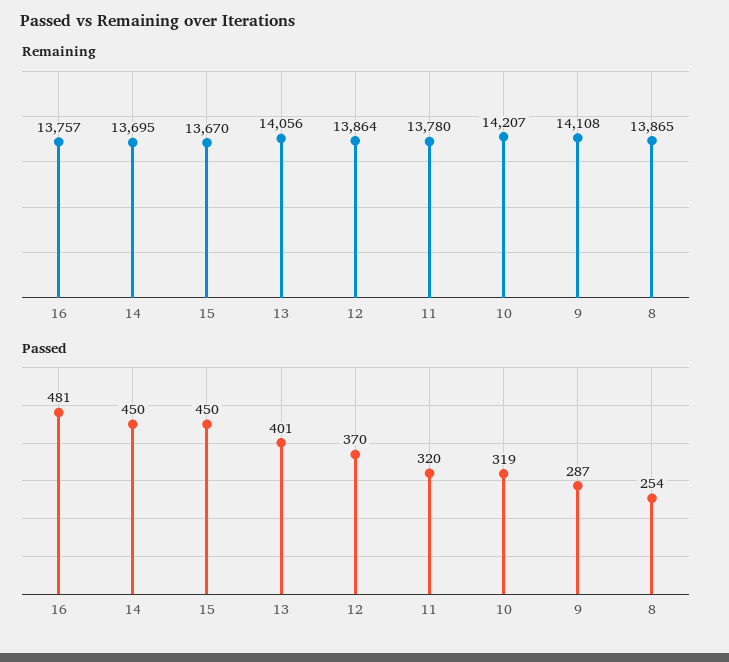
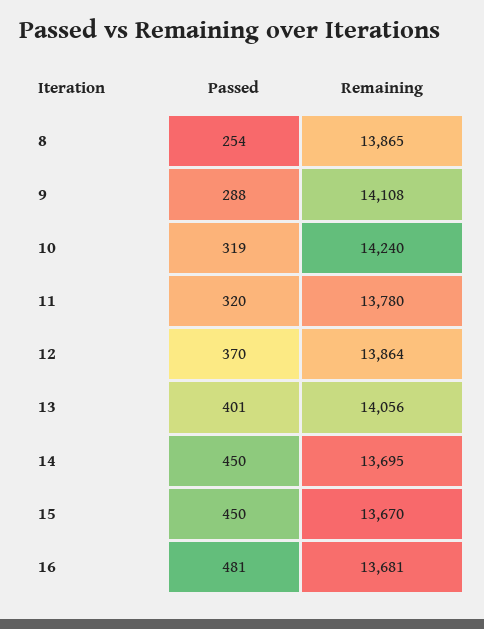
Remaining, 16: 13757 -> 13681
Remaining, 10: 14207 -> 14240
Passed, 9: 287 -> 288

